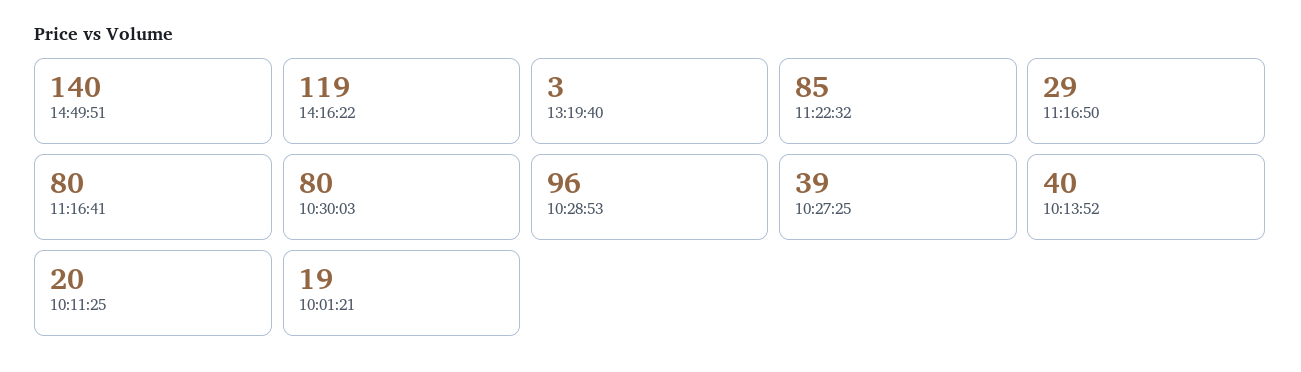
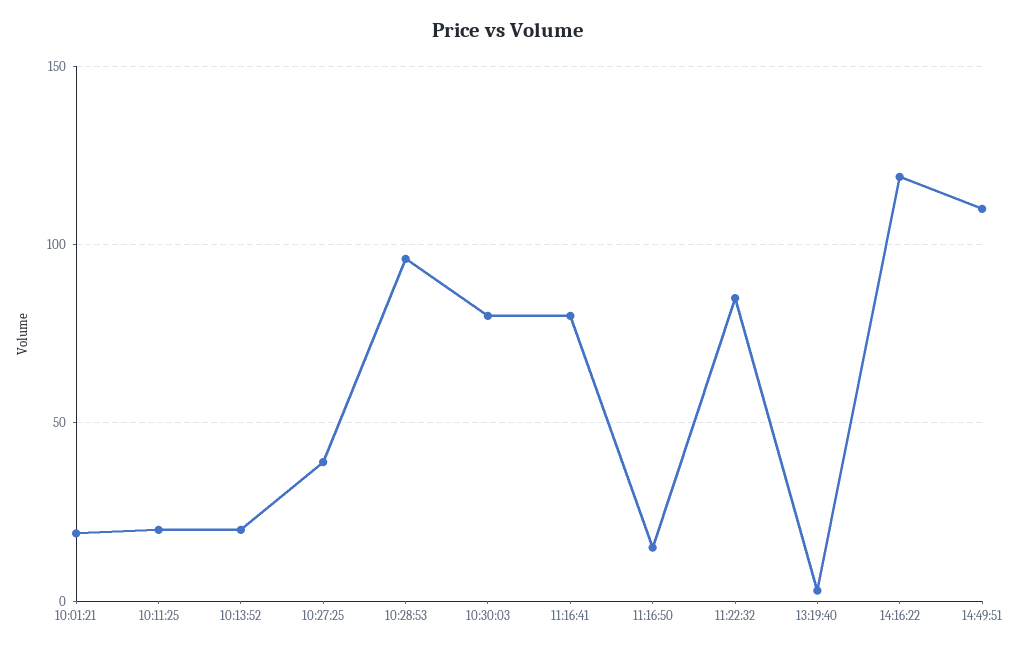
14:49:51: 140 -> 110
11:16:50: 29 -> 15
10:13:52: 40 -> 20

